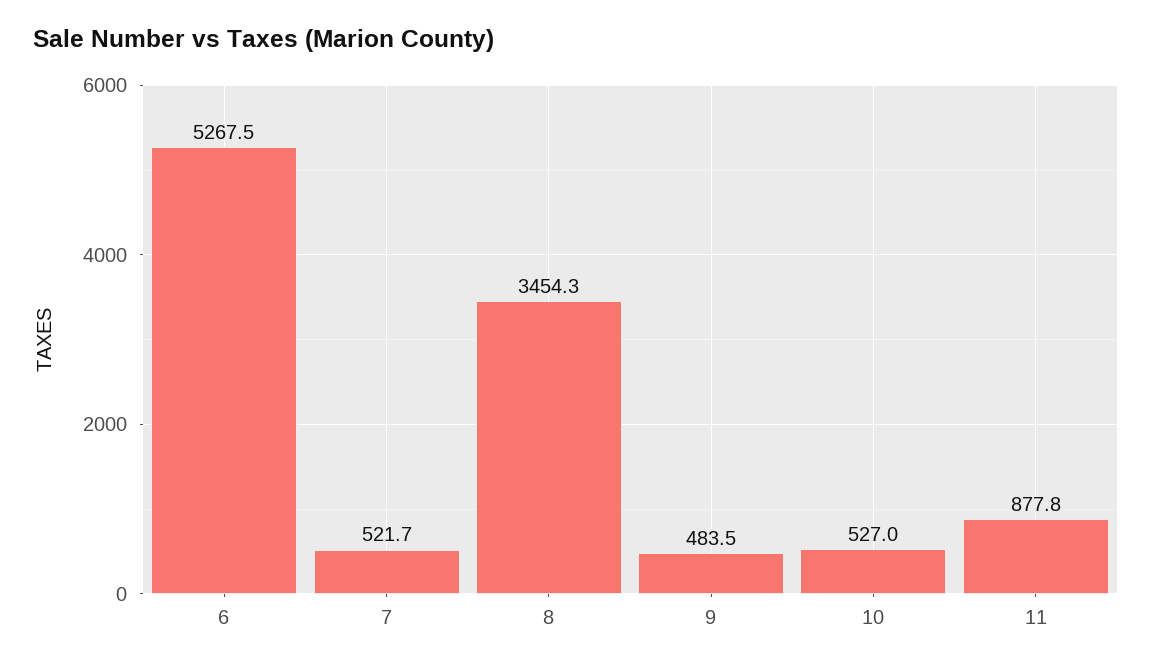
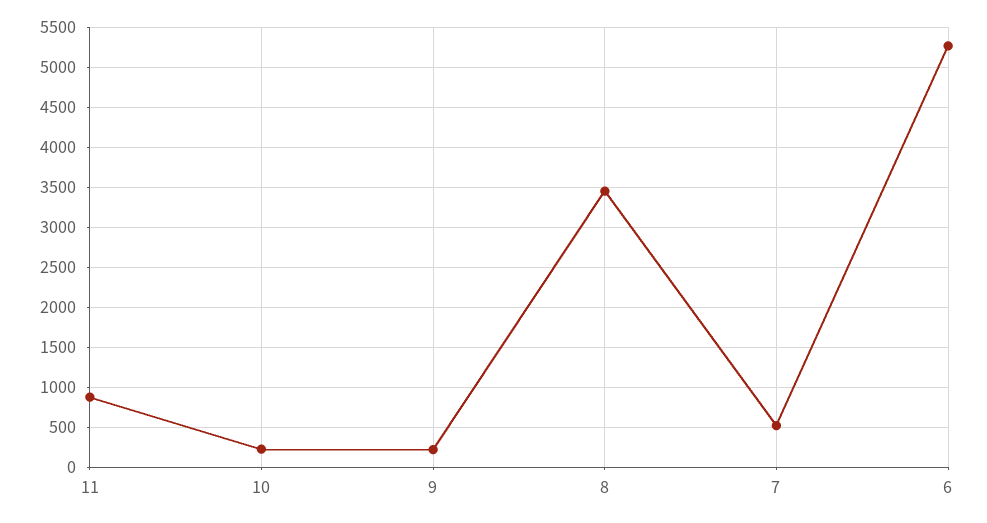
9: 483.5 -> 200
10: 527 -> 200

